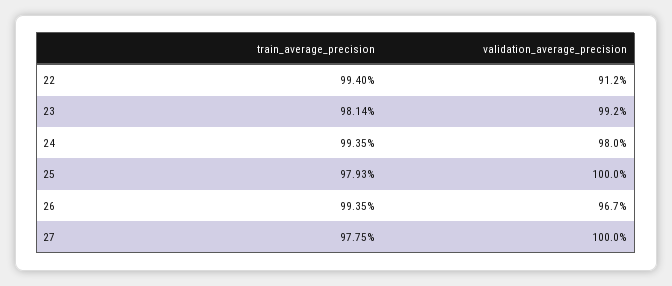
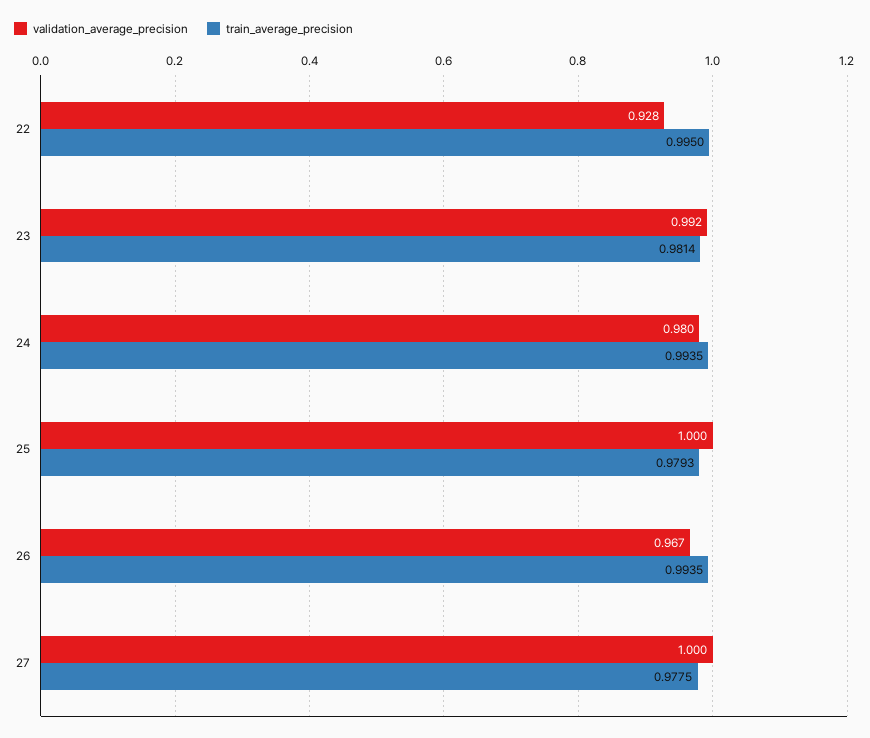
train_average_precision, 22: 0.994 -> 0.995
validation_average_precision, 22: 0.912 -> 0.928

